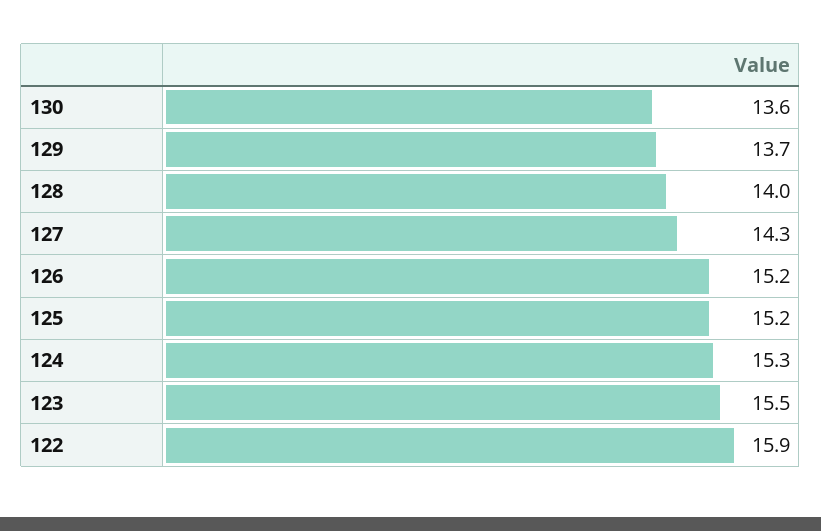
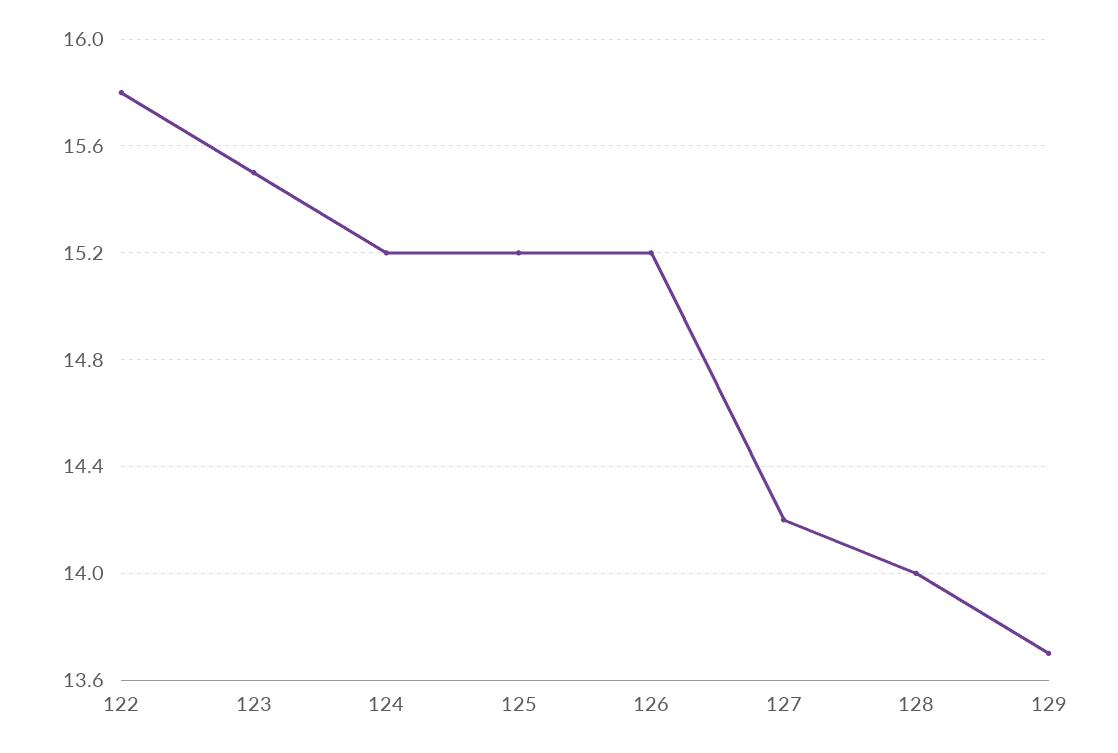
130: 13.6 -> none
127: 14.3 -> 14.2
124: 15.3 -> 15.2
122: 15.9 -> 15.8

